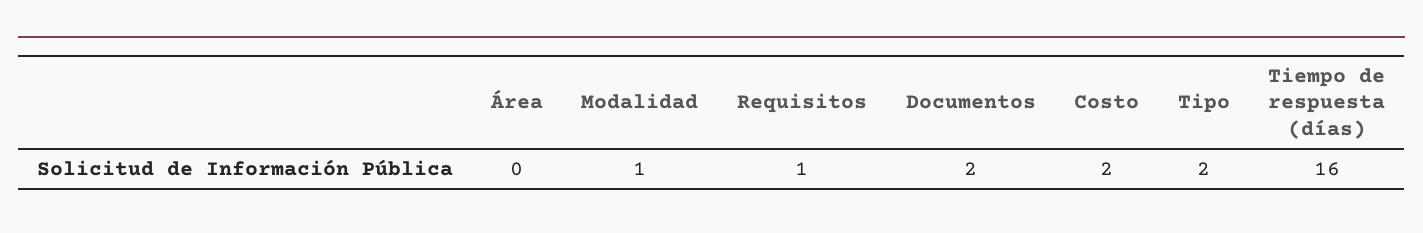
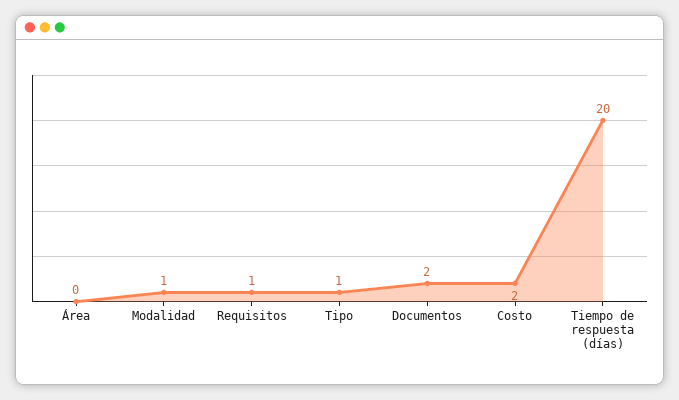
Tipo: 2 -> 1
Tiempo de respuesta (días): 16 -> 20

